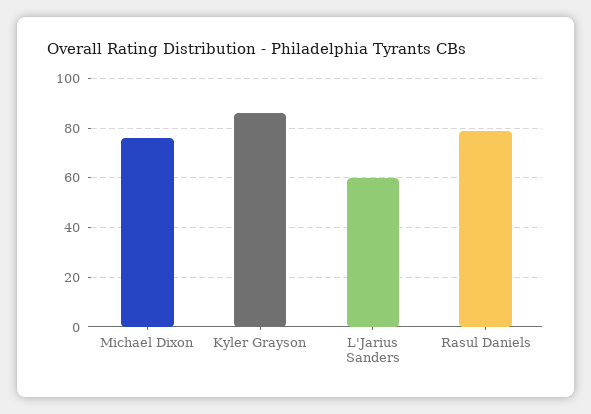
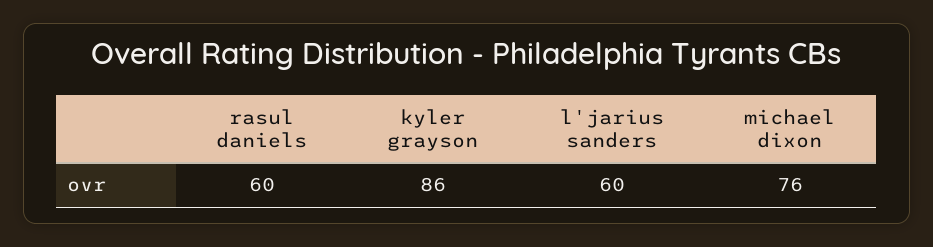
Rasul Daniels: 80 -> 60

